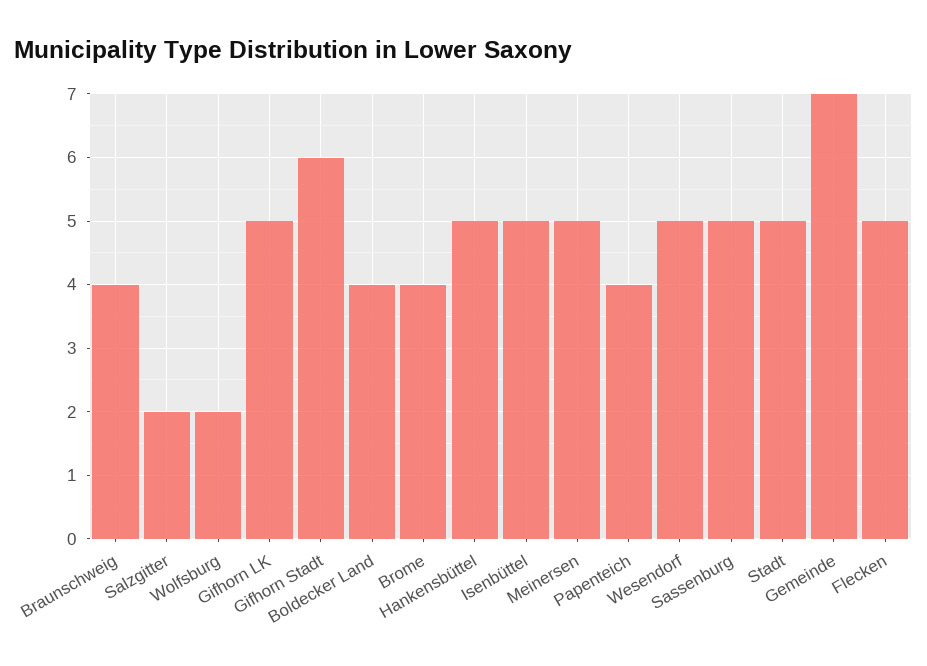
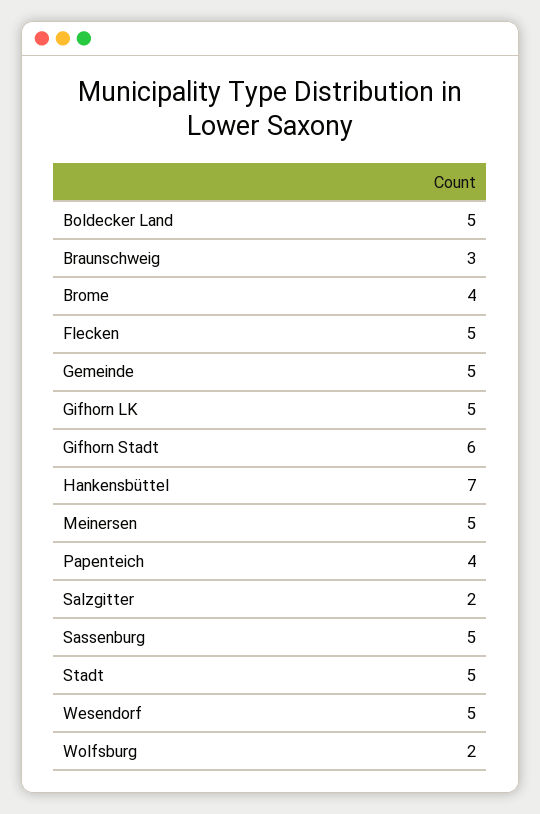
Braunschweig: 4 -> 3
Boldecker Land: 4 -> 5
Hankensbüttel: 5 -> 7
Isenbüttel: 5 -> none
Gemeinde: 7 -> 5

